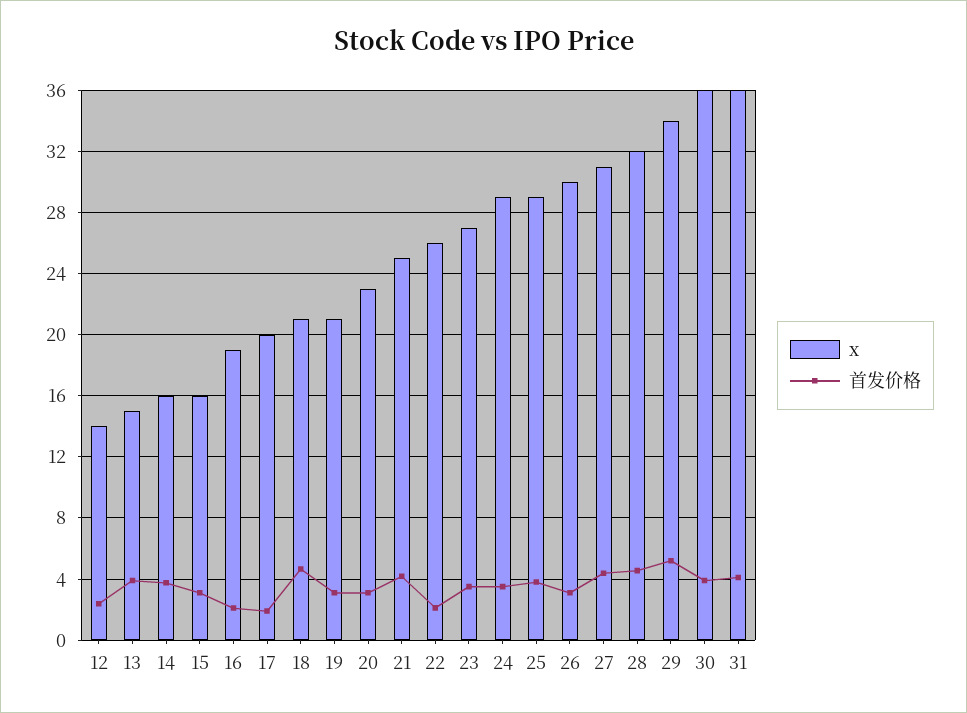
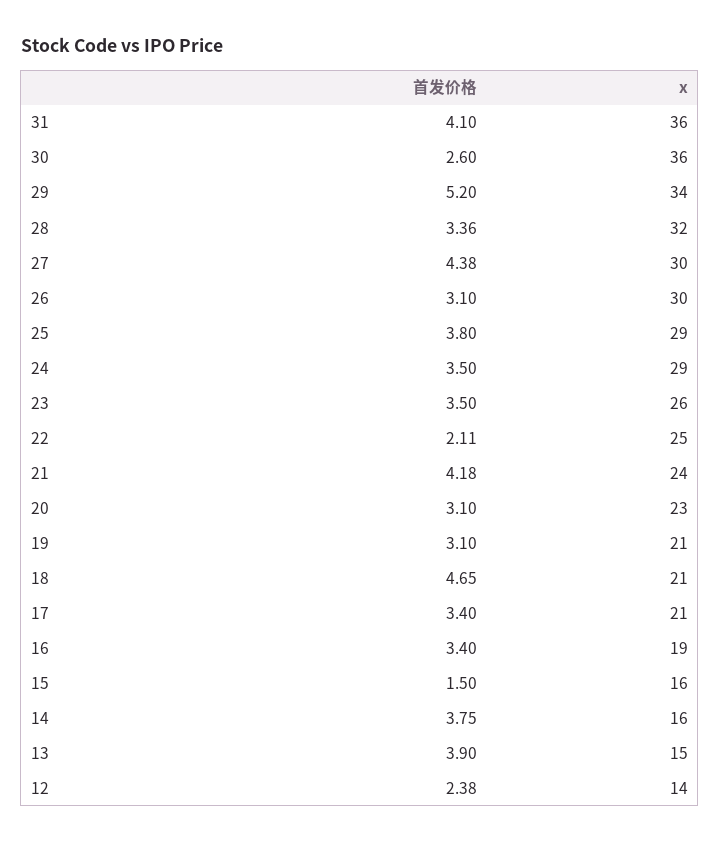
首发价格, 15: 3 -> 1.5
首发价格, 16: 2 -> 3.4
x, 17: 20 -> 21
首发价格, 17: 2 -> 3.4
x, 21: 25 -> 24
x, 22: 26 -> 25
x, 23: 27 -> 26
x, 27: 31 -> 30
首发价格, 28: 4.5 -> 3.36
首发价格, 30: 4 -> 2.6

